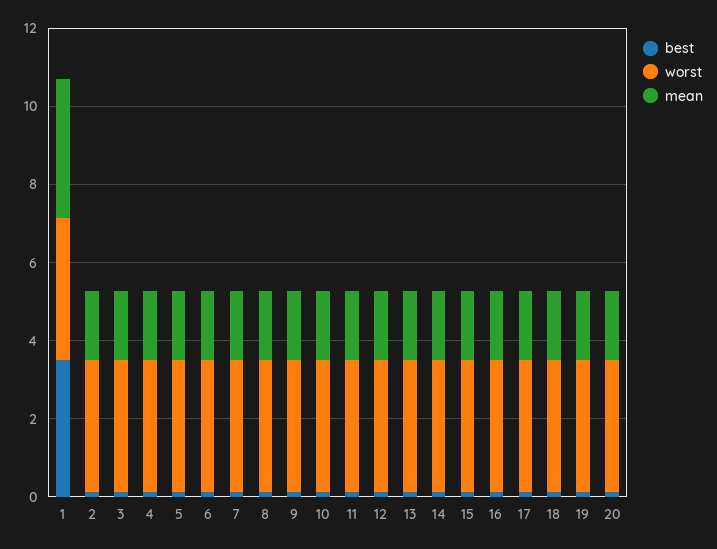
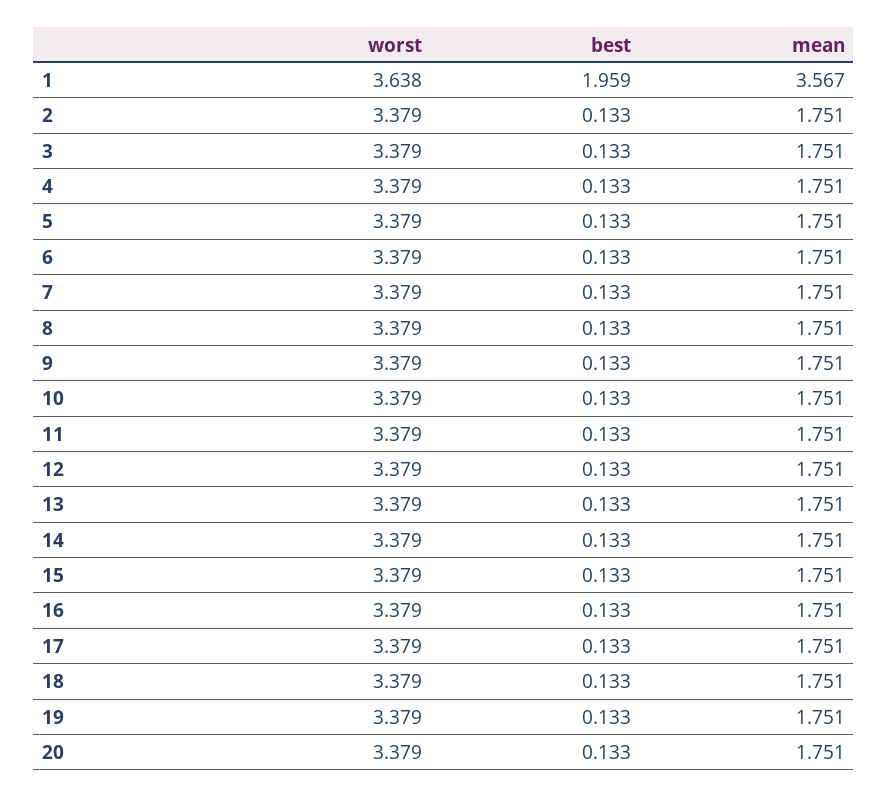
best, 1: 3.5 -> 1.959

